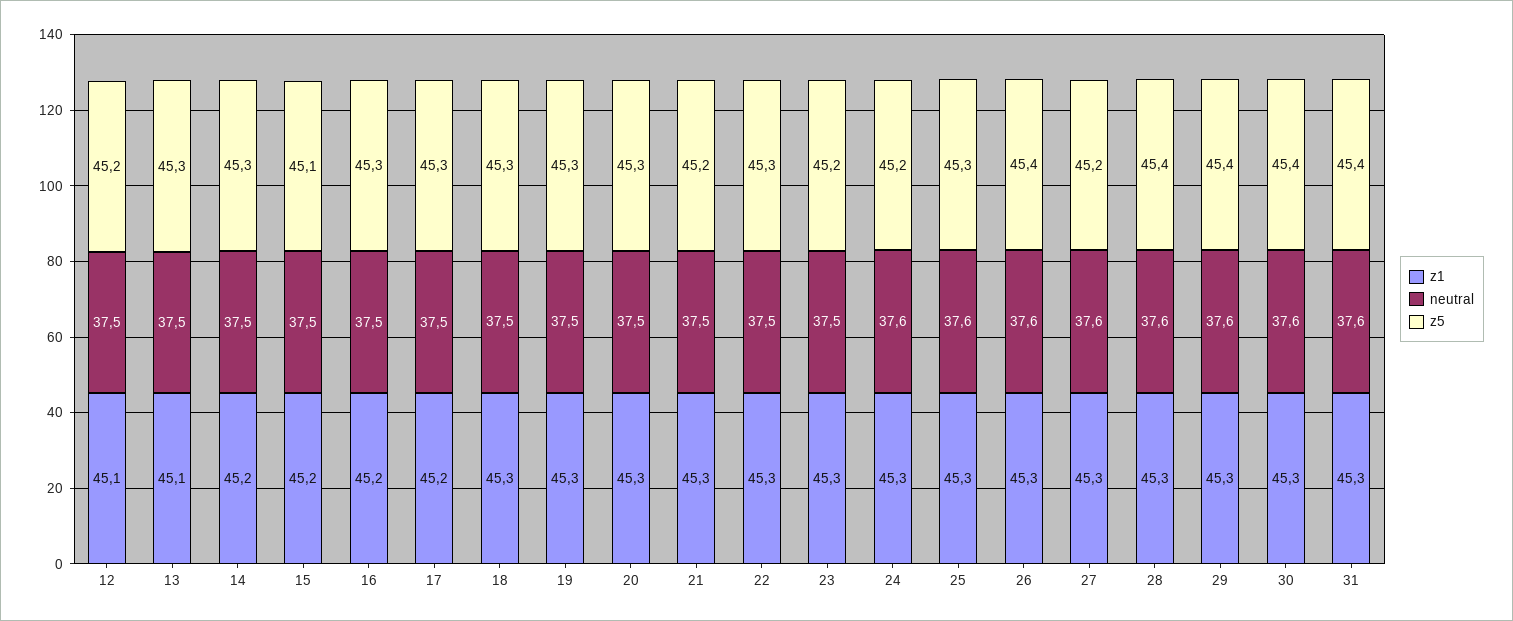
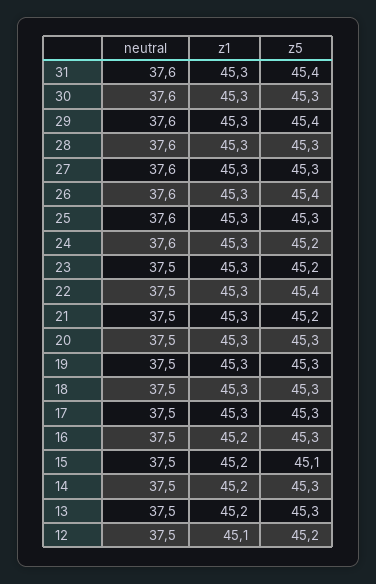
z1, 13: 45.1 -> 45.2
z1, 17: 45.2 -> 45.3
z5, 22: 45.3 -> 45.4
z5, 27: 45.2 -> 45.3
z5, 28: 45.4 -> 45.3
z5, 30: 45.4 -> 45.3

